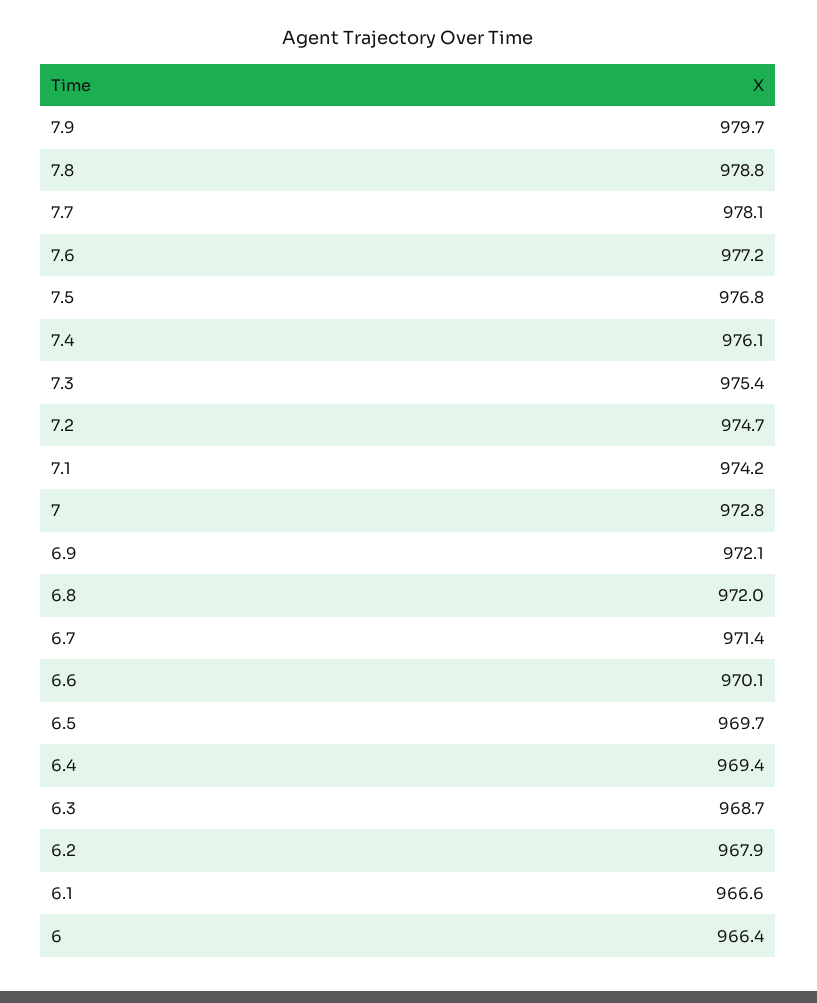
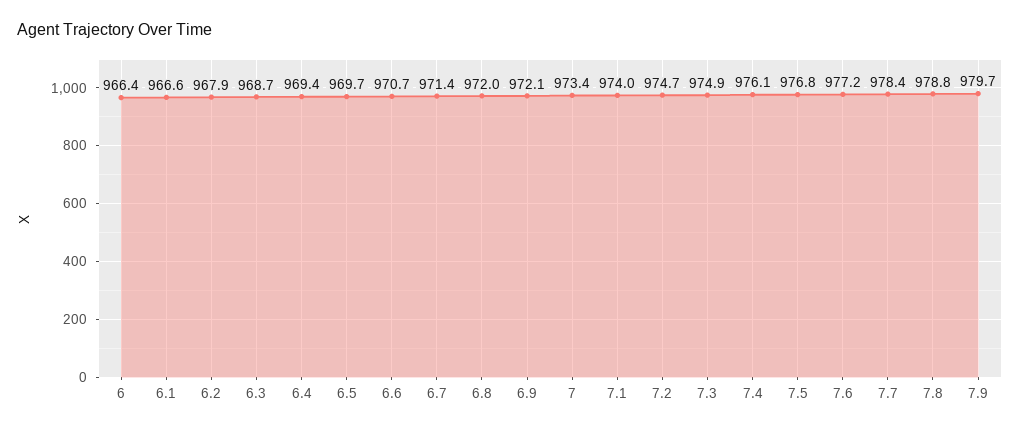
7.7: 978.1 -> 978.4
7.3: 975.4 -> 974.9
7.1: 974.2 -> 974
7: 972.8 -> 973.4
6.6: 970.1 -> 970.7

